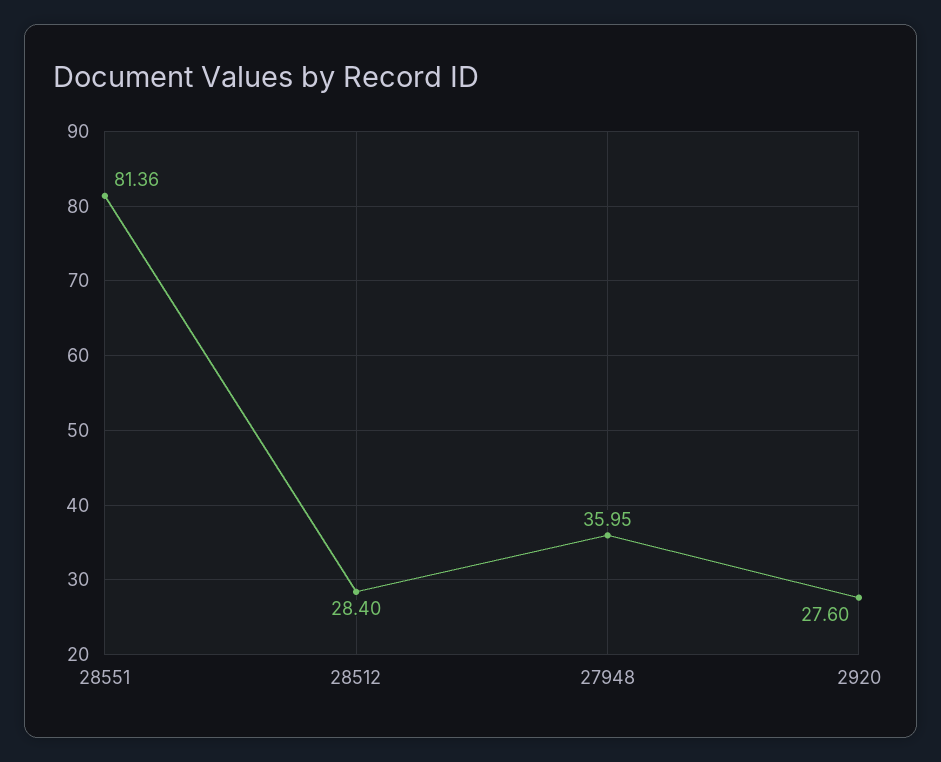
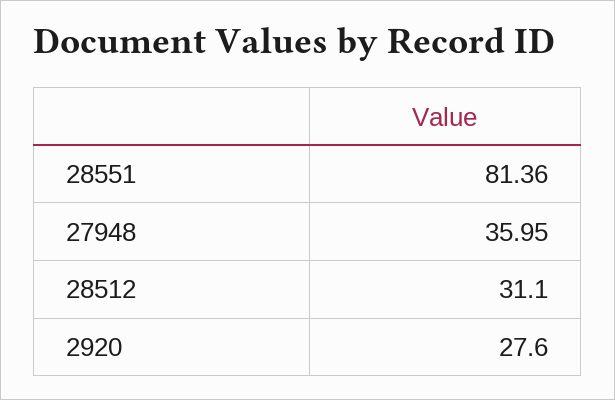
28512: 28.4 -> 31.1

